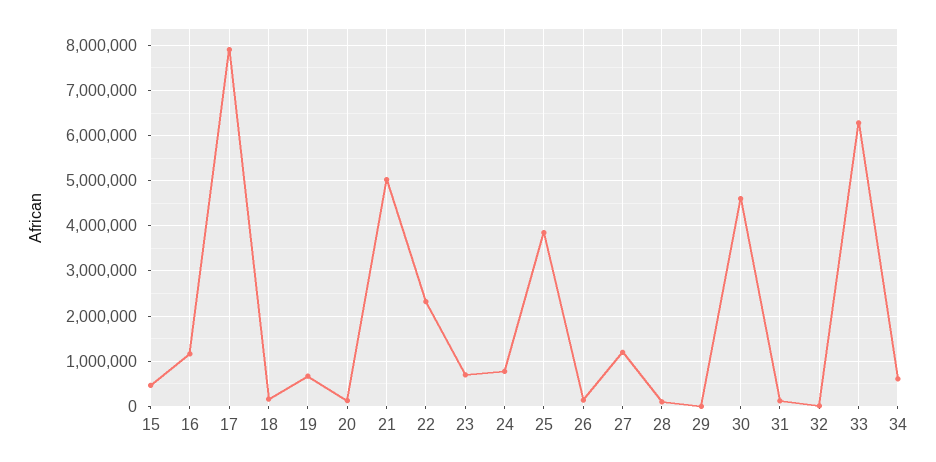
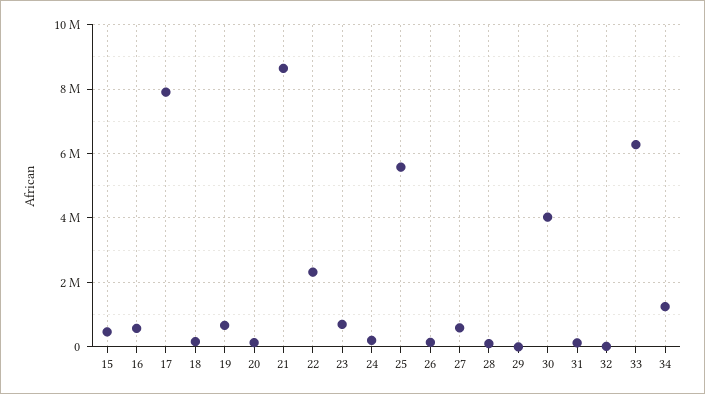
16: 1200000 -> 600000
21: 5000000 -> 8600000
24: 800000 -> 200000
25: 3800000 -> 5600000
27: 1200000 -> 600000
30: 4600000 -> 4000000
34: 600000 -> 1200000

